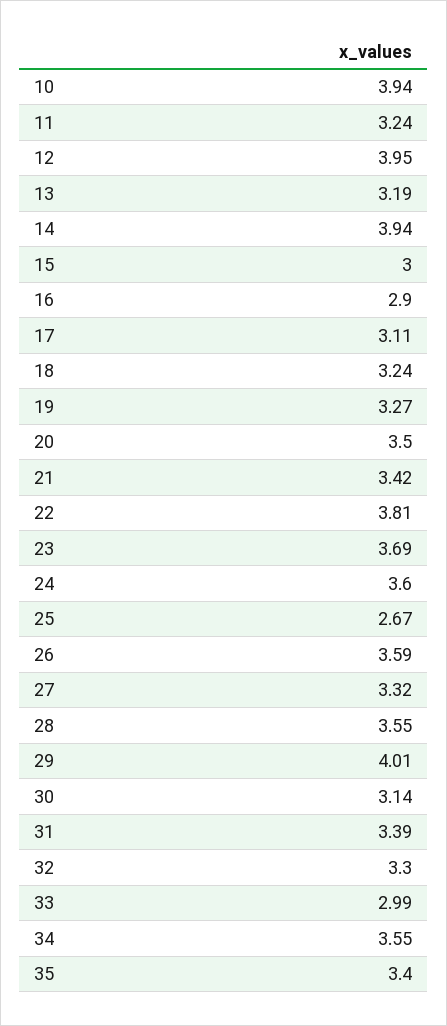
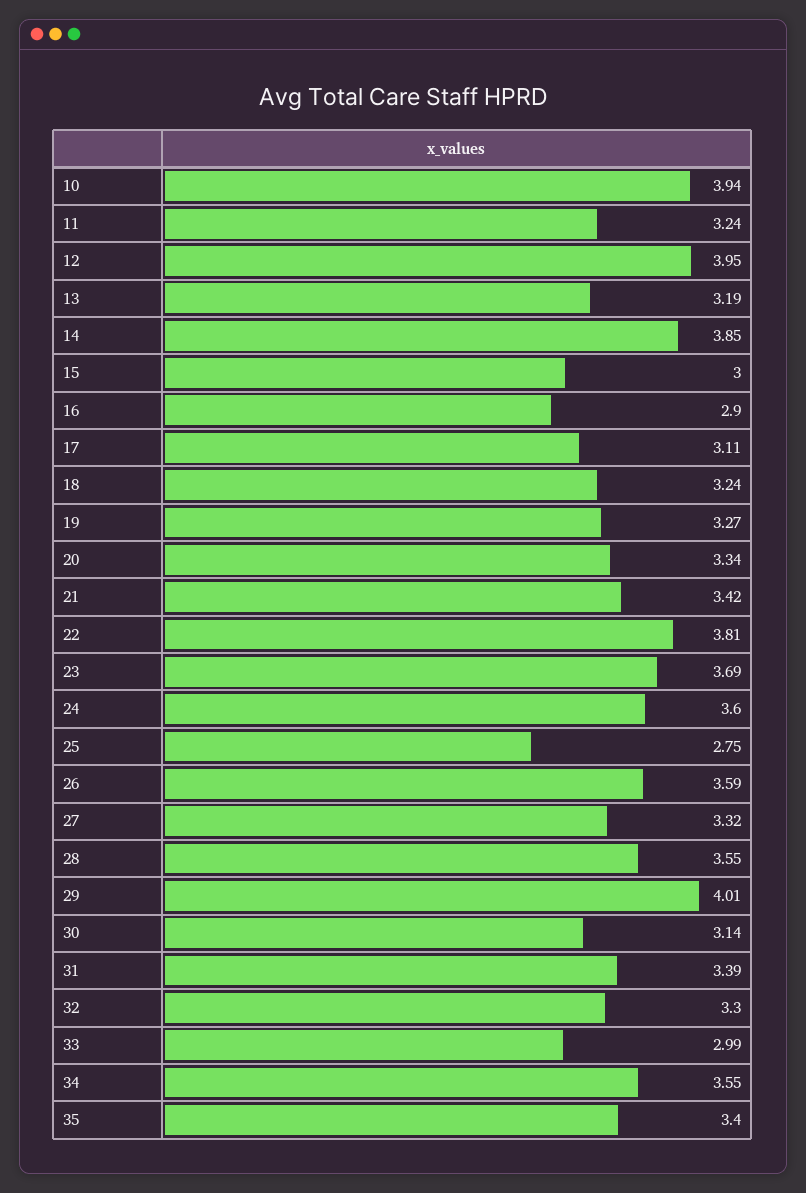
14: 3.94 -> 3.85
20: 3.5 -> 3.34
25: 2.67 -> 2.75

